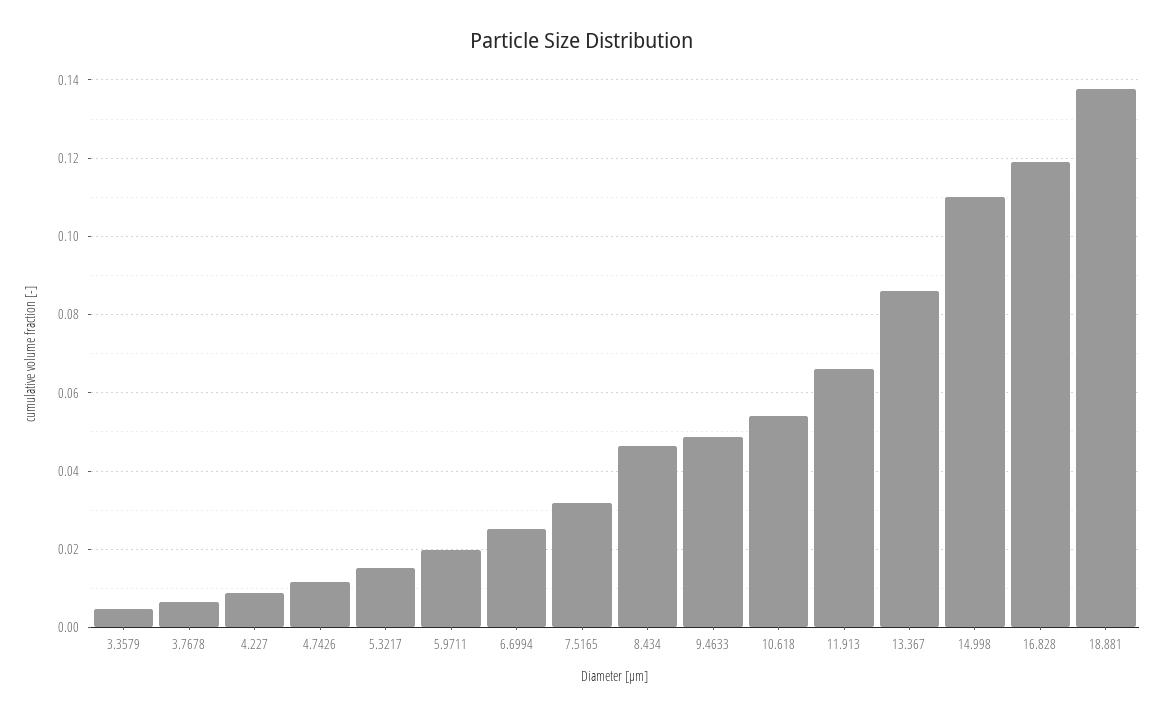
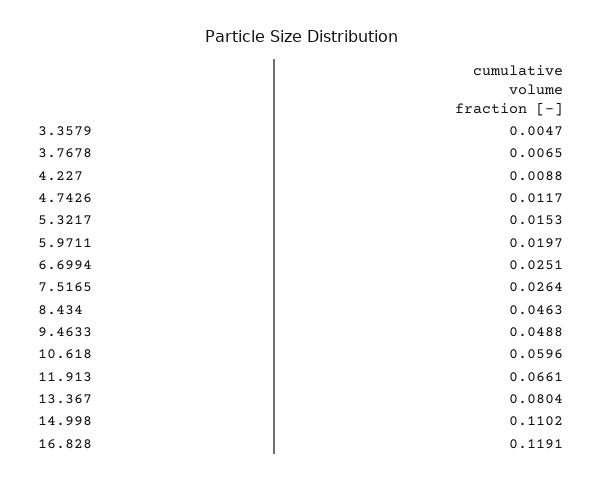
7.5165: 0.032 -> 0.0264
10.618: 0.054 -> 0.0596
13.367: 0.086 -> 0.0804
18.881: 0.138 -> none

